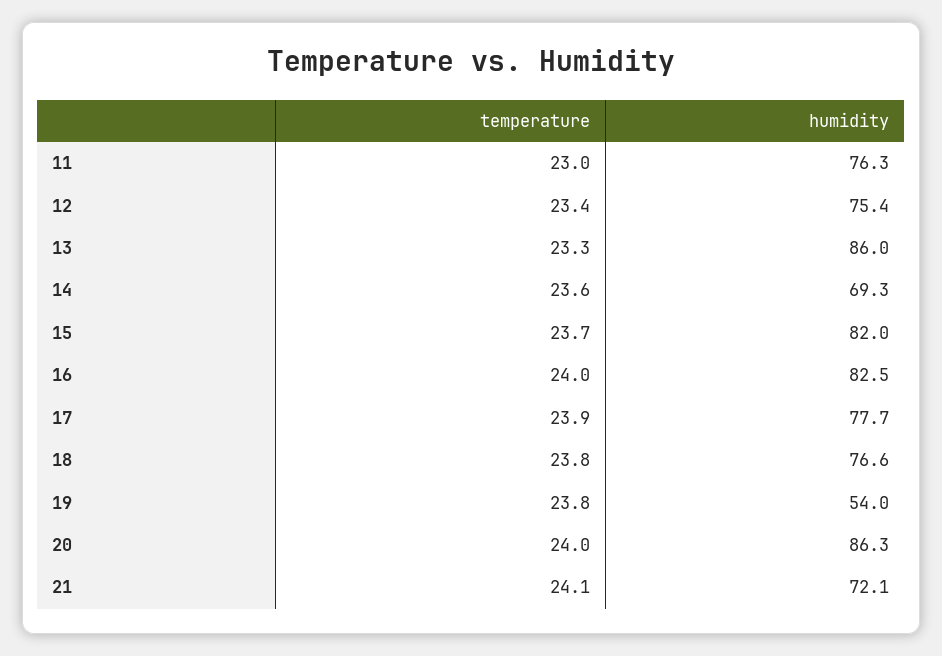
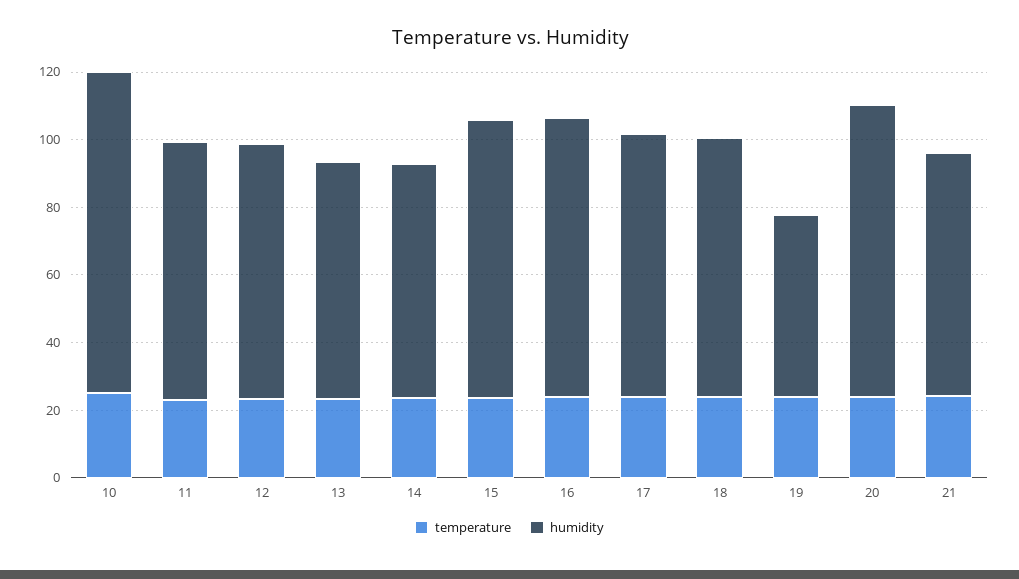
humidity, 13: 86 -> 70
temperature, 10: none -> 25
humidity, 10: none -> 95

